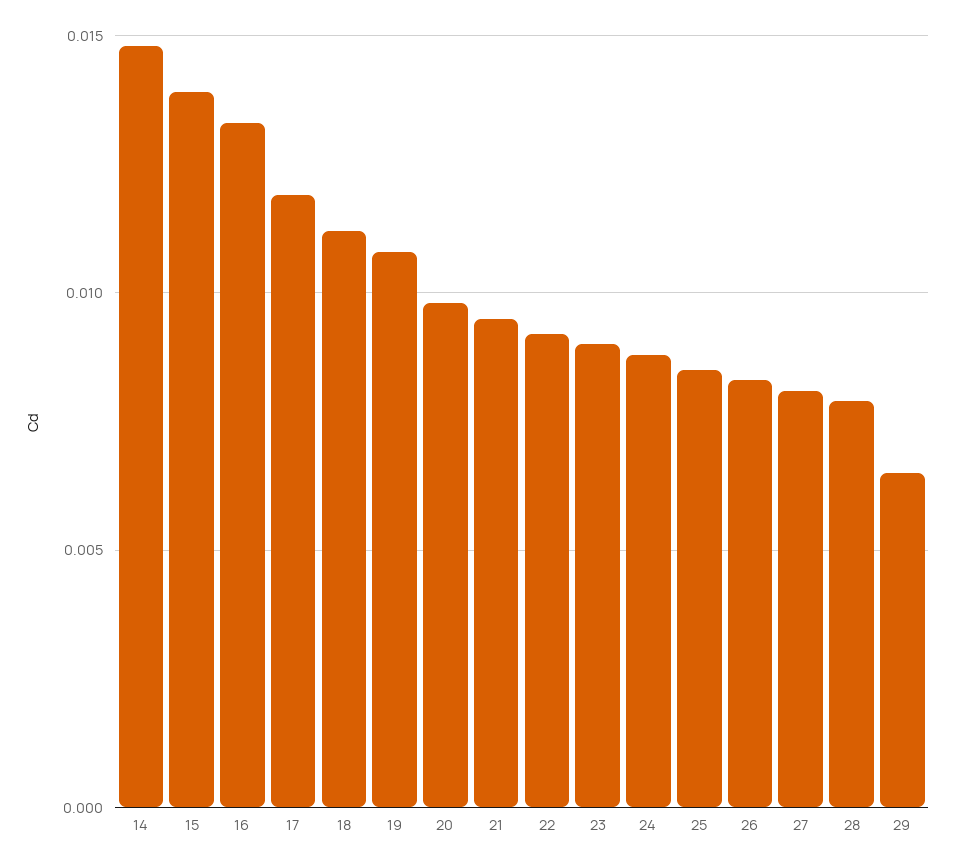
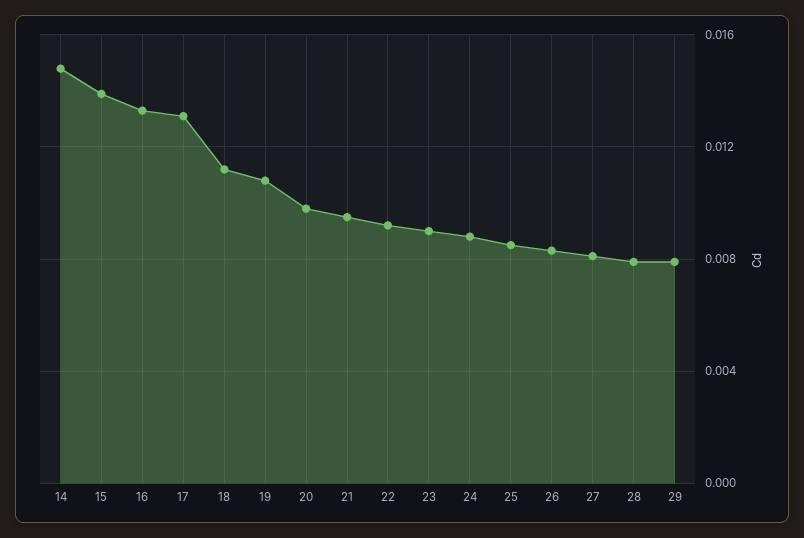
17: 0.012 -> 0.013
29: 0.0065 -> 0.008

